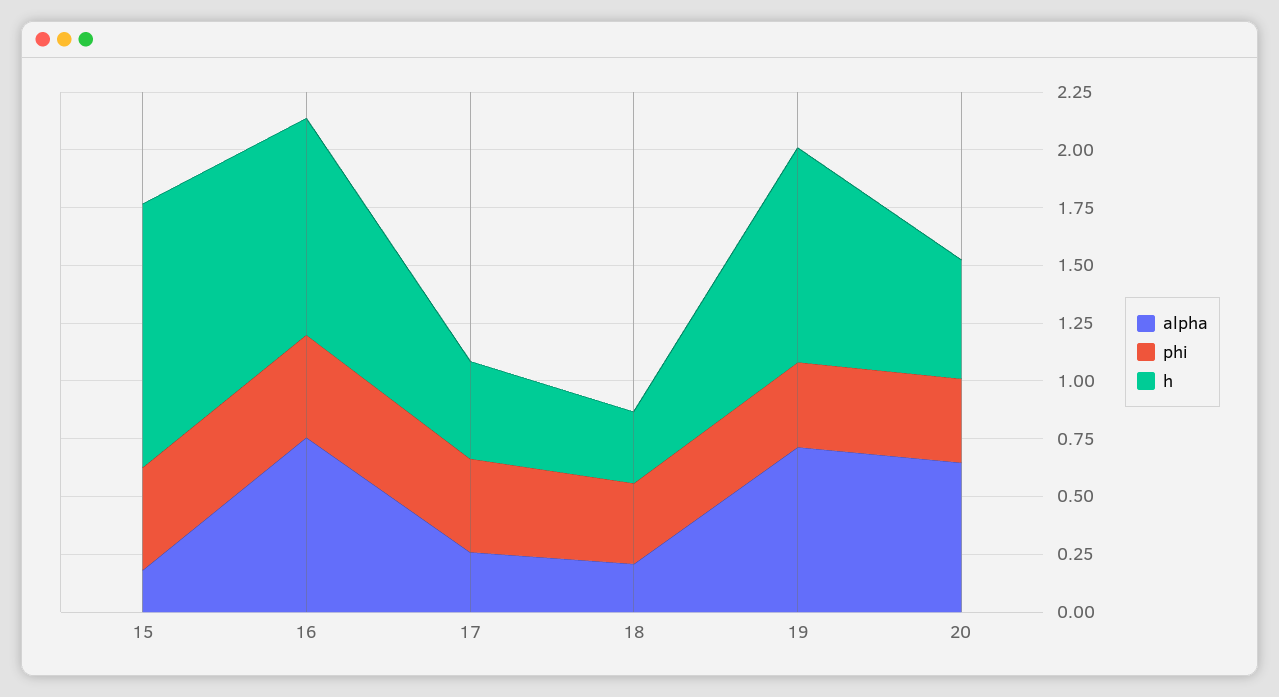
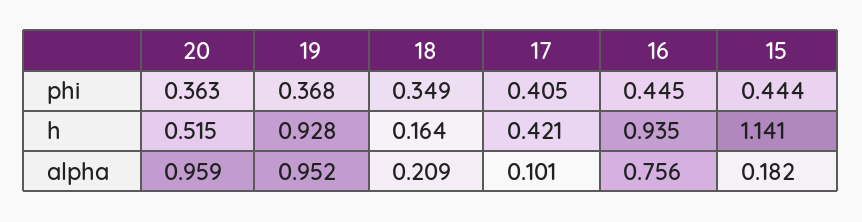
alpha, 17: 0.25 -> 0.101
h, 18: 0.3 -> 0.164
alpha, 19: 0.7 -> 0.952
alpha, 20: 0.65 -> 0.959

